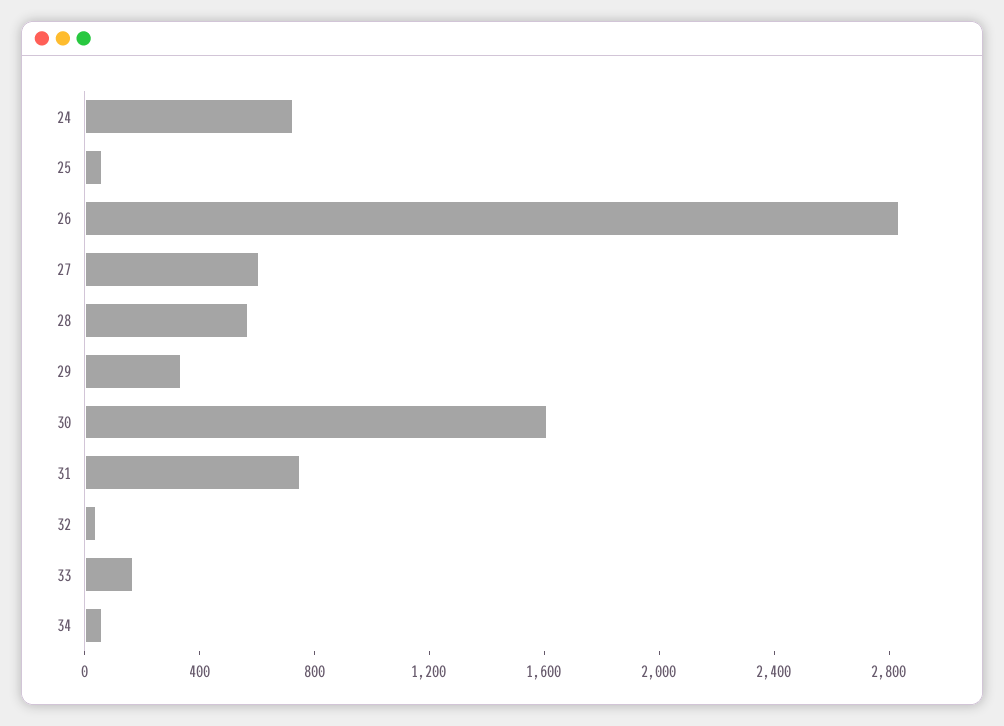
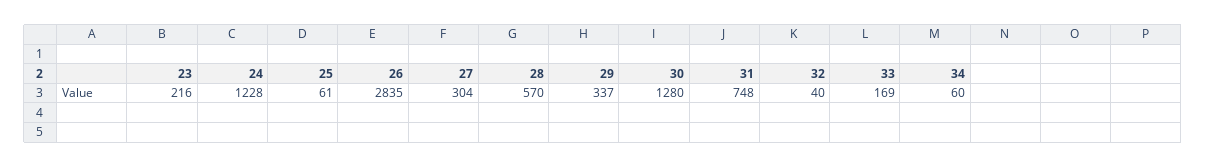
24: 700 -> 1228
27: 600 -> 304
30: 1600 -> 1280
23: none -> 216

